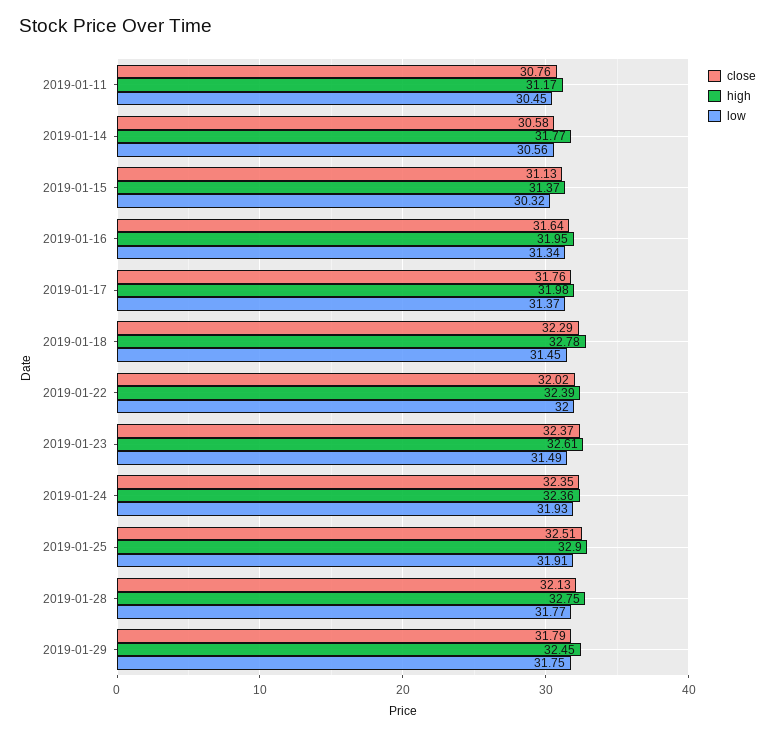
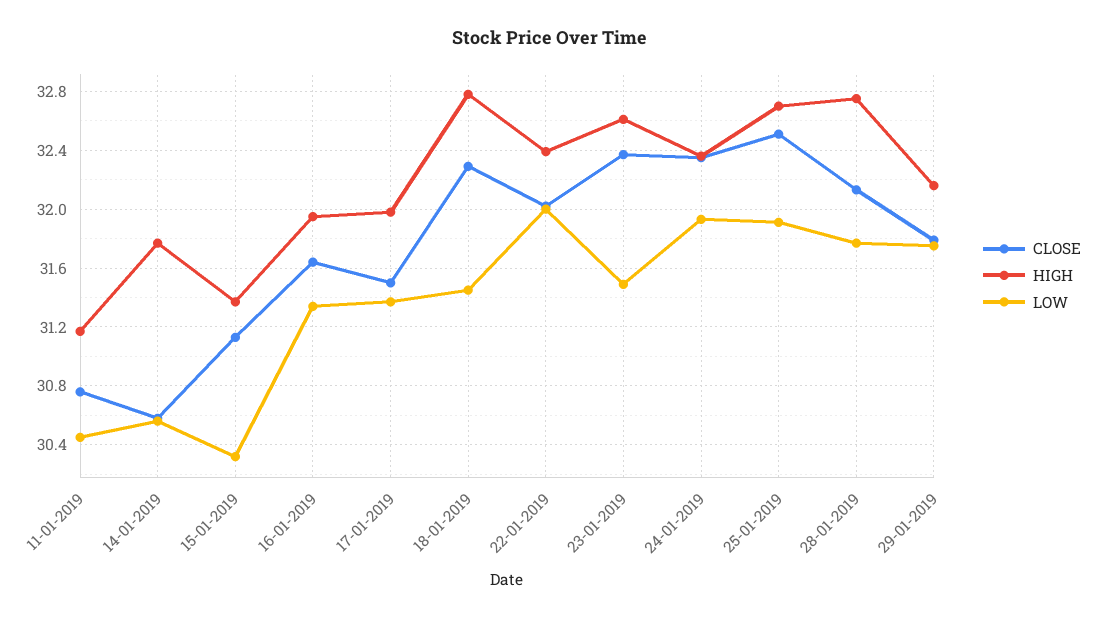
close, 2019-01-17: 31.76 -> 31.5
high, 2019-01-25: 32.9 -> 32.7
high, 2019-01-29: 32.45 -> 32.15

